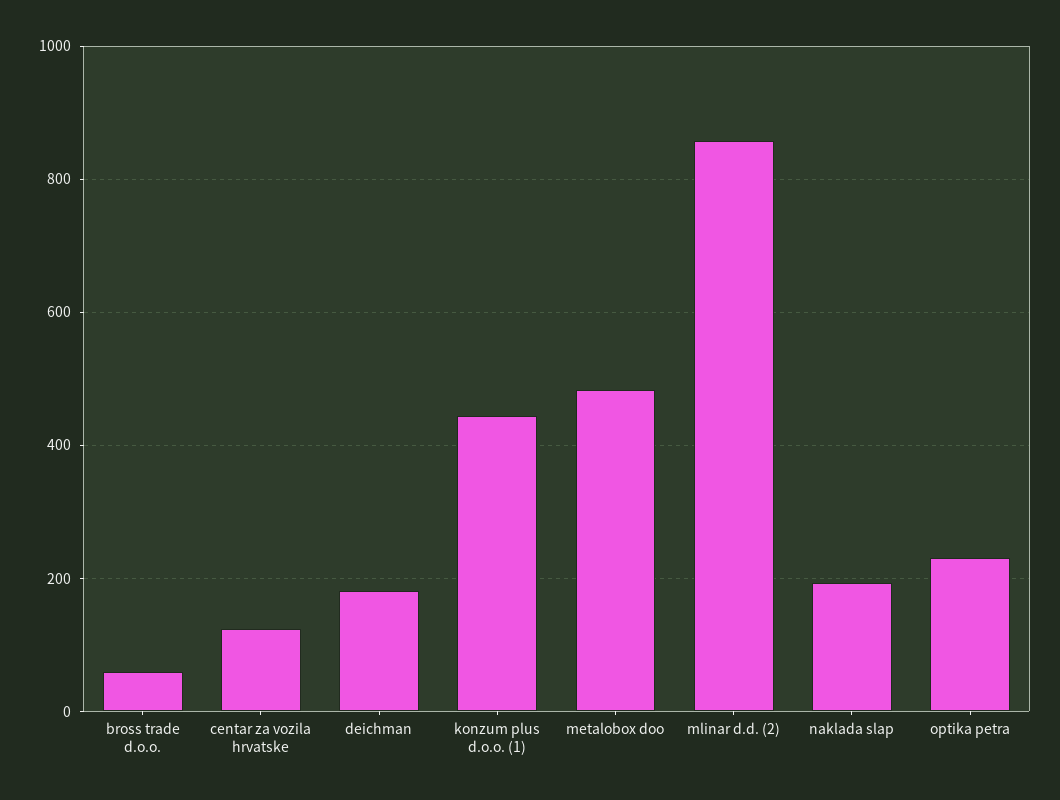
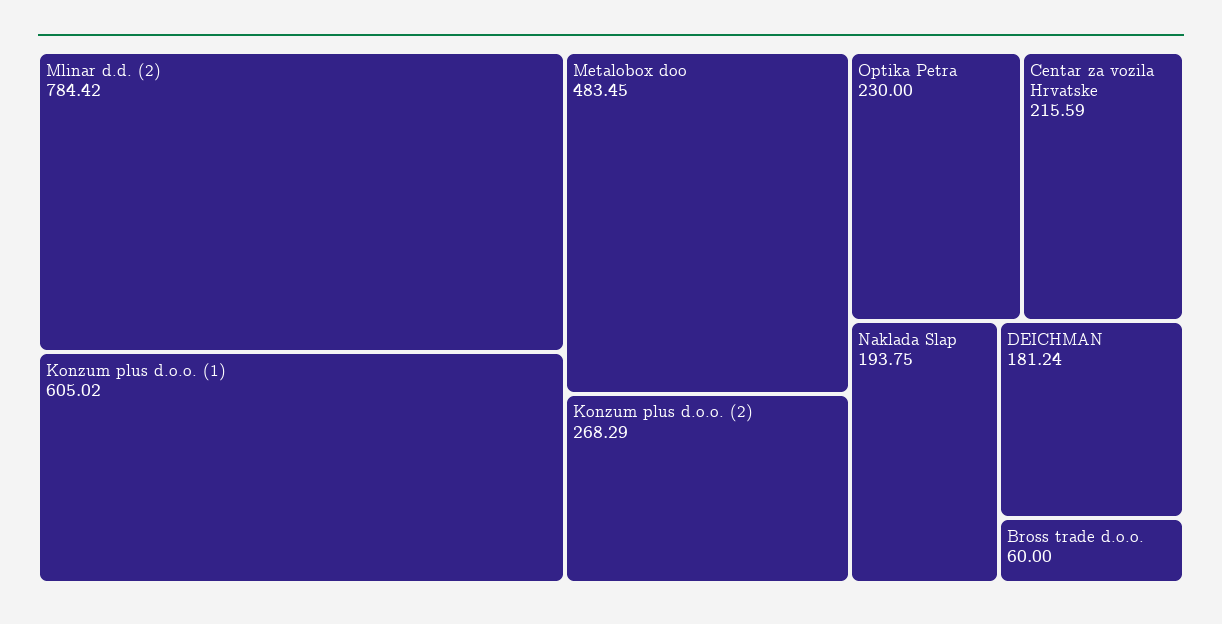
centar za vozila hrvatske: 120 -> 215.59
konzum plus d.o.o. (1): 440 -> 605.02
mlinar d.d. (2): 860 -> 784.42
Konzum plus d.o.o. (2): none -> 268.29

